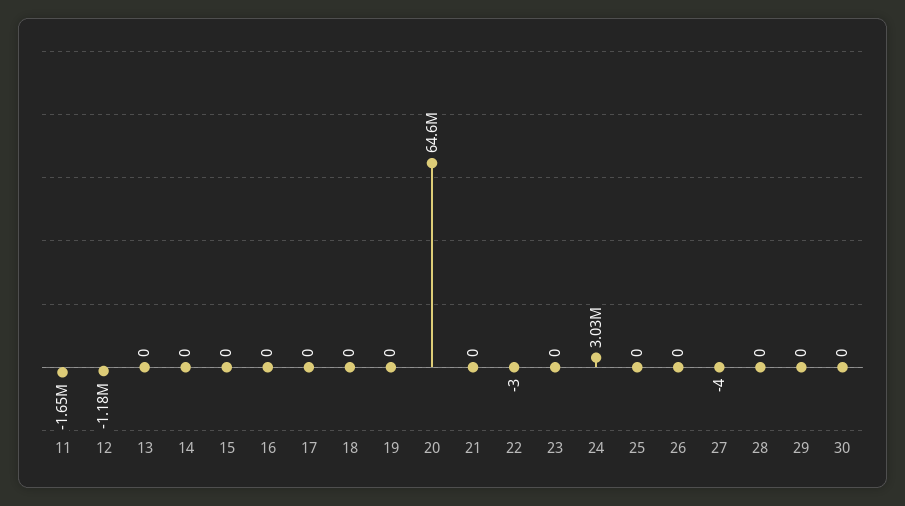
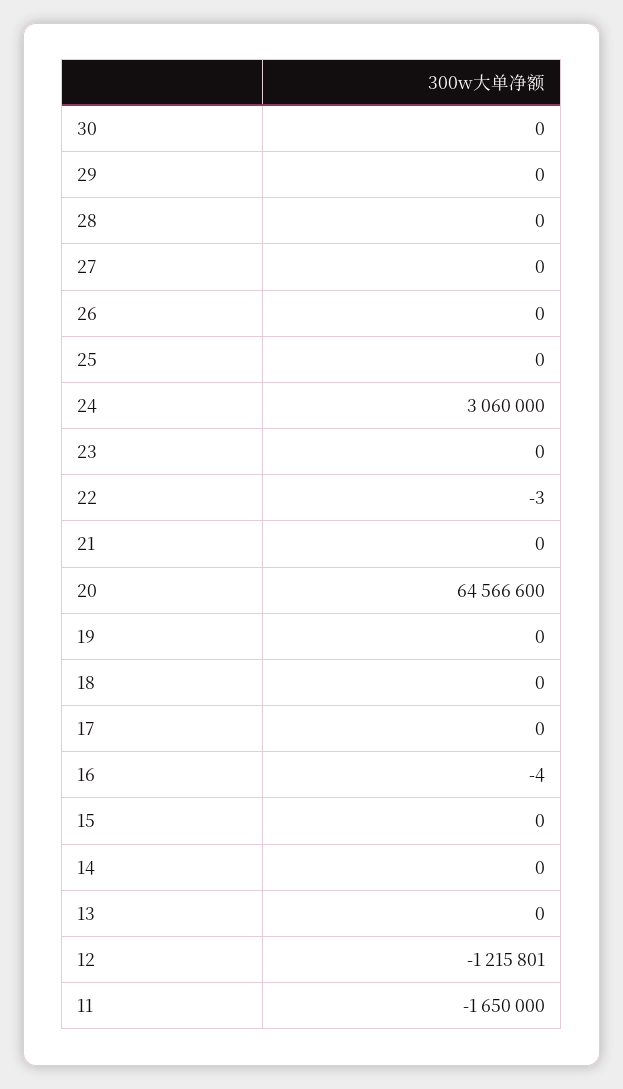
12: -1180000 -> -1215801
16: 0 -> -4
24: 3030000 -> 3060000
27: -4 -> 0

